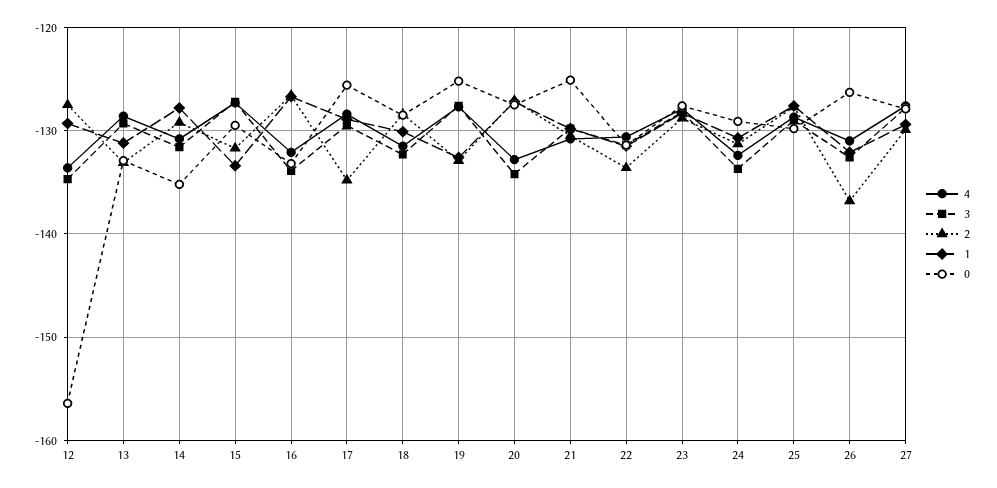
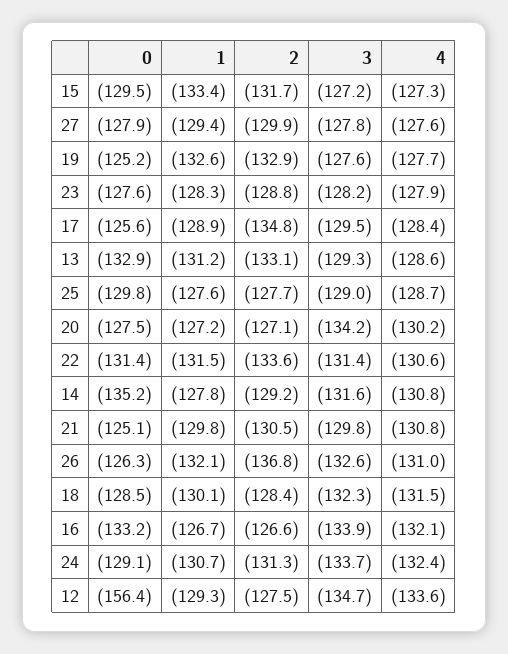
4, 20: -133 -> -130.2

